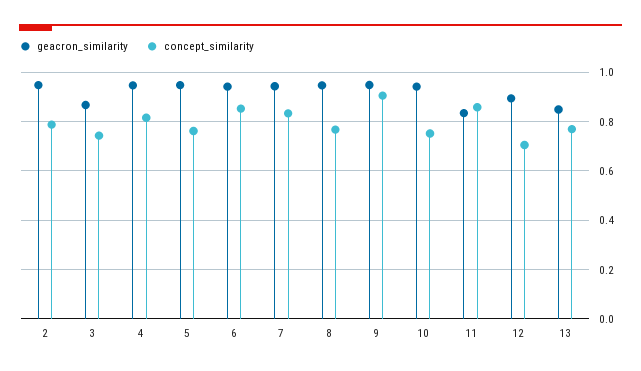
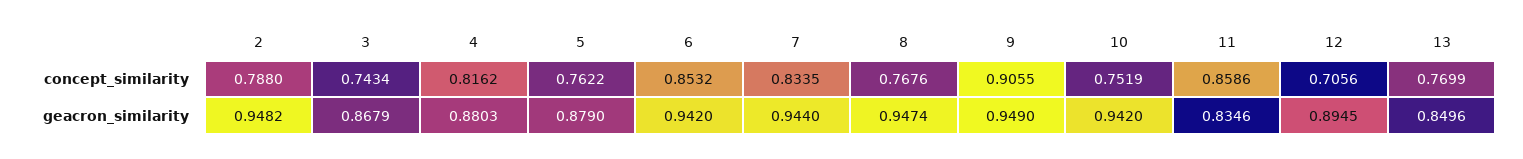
geacron_similarity, 4: 0.95 -> 0.8803
geacron_similarity, 5: 0.95 -> 0.879

